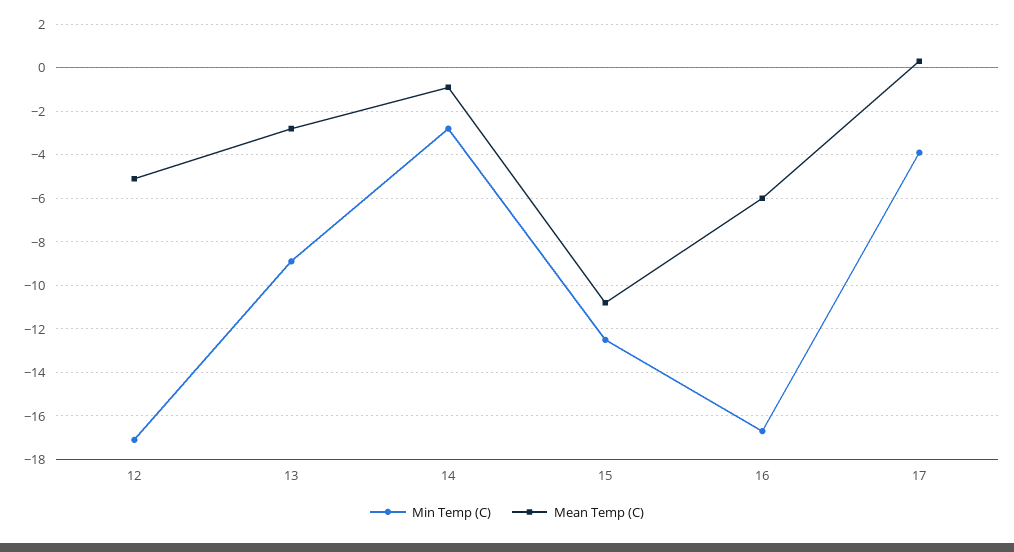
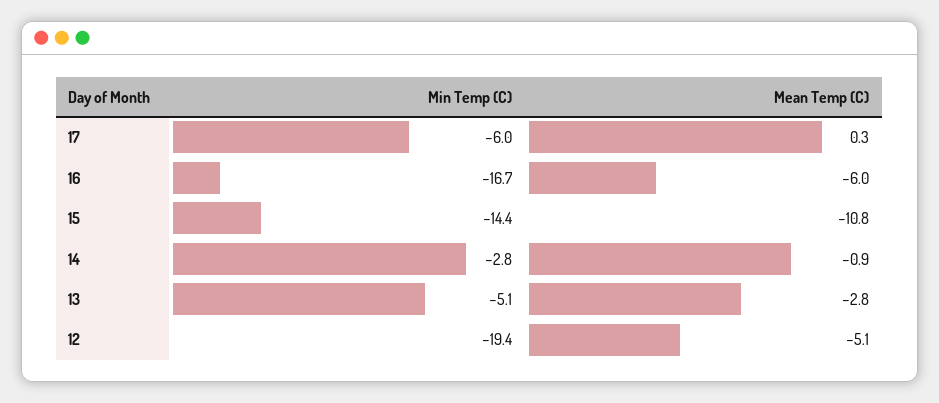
Min Temp (C), 12: -17 -> -19.4
Min Temp (C), 13: -9 -> -5.1
Min Temp (C), 15: -12.5 -> -14.4
Min Temp (C), 17: -4 -> -6

